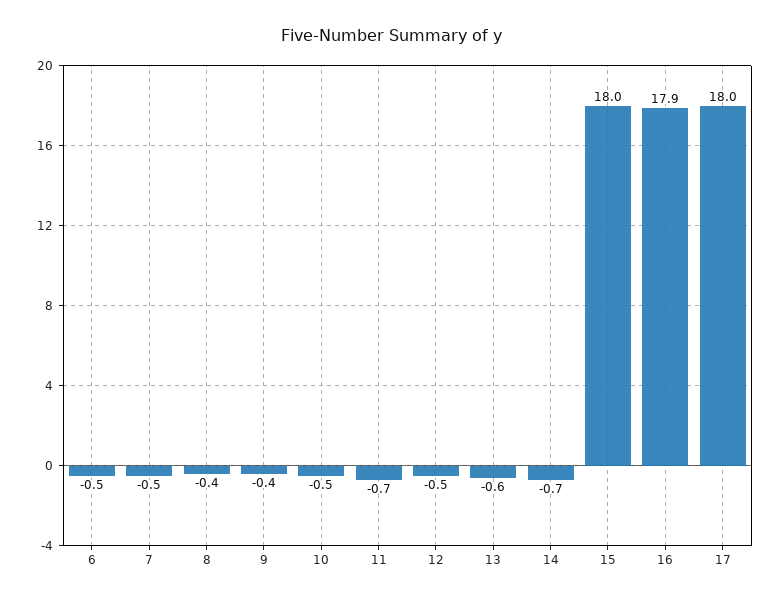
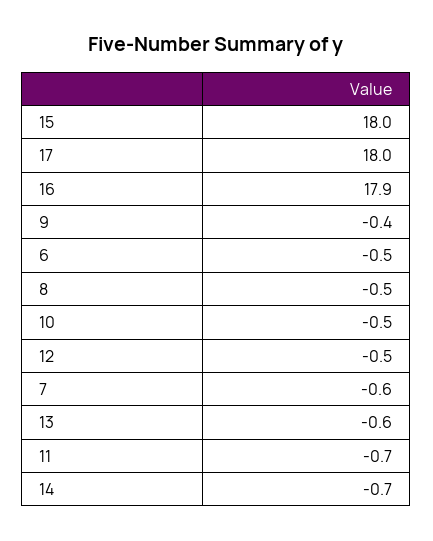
7: -0.5 -> -0.6
8: -0.4 -> -0.5

